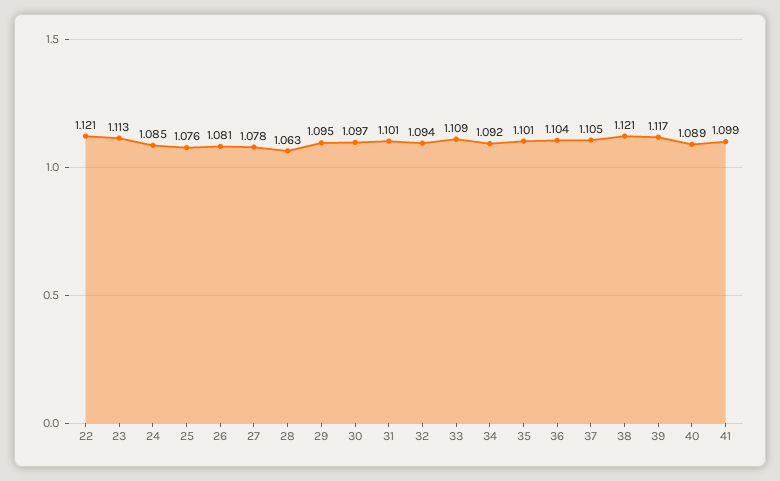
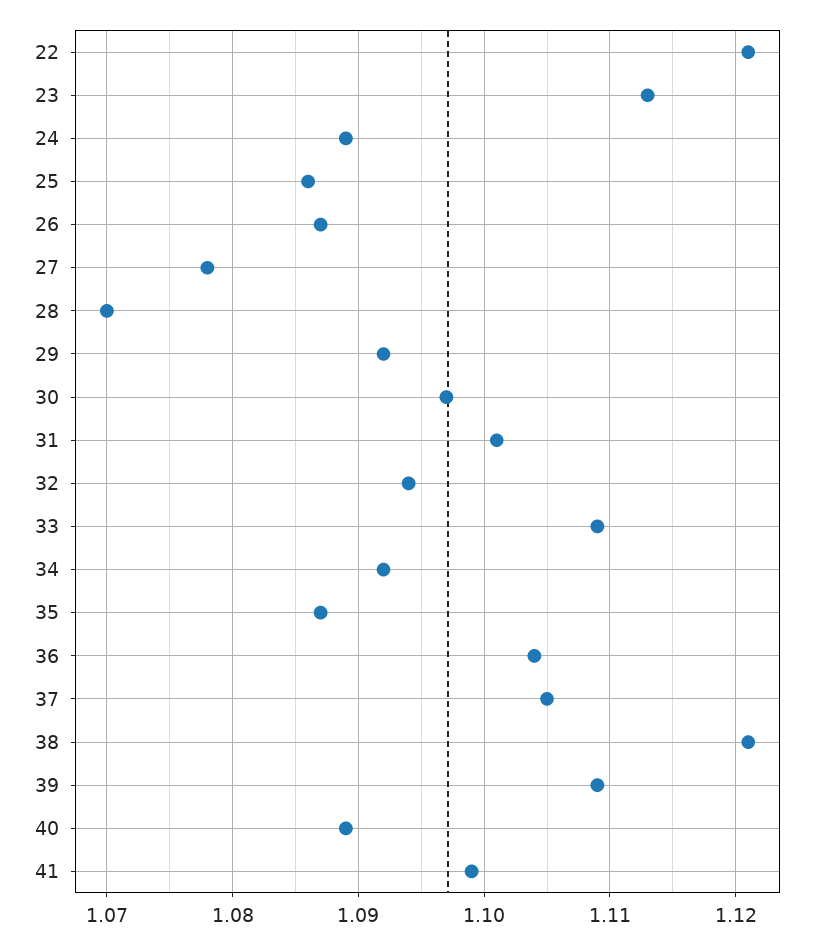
24: 1.085 -> 1.089
25: 1.076 -> 1.086
26: 1.081 -> 1.087
28: 1.063 -> 1.07
29: 1.095 -> 1.092
35: 1.101 -> 1.087
39: 1.117 -> 1.109

